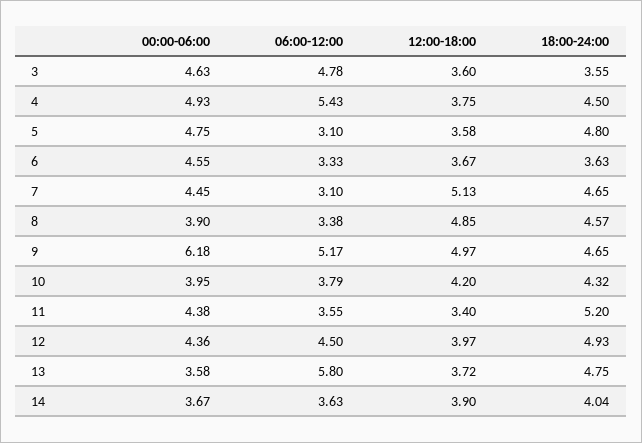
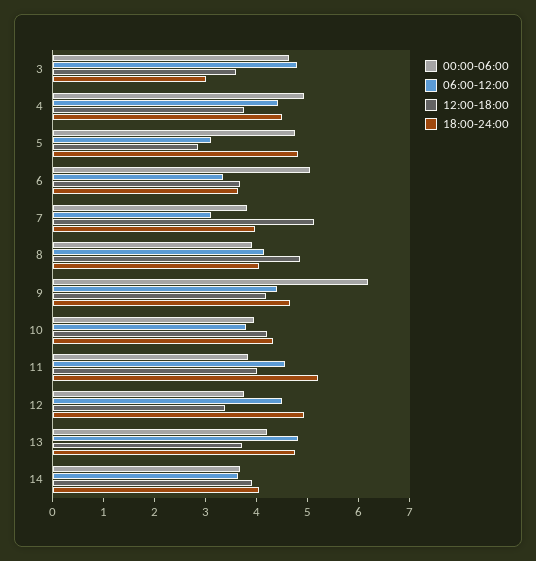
18:00-24:00, 3: 3.55 -> 3
06:00-12:00, 4: 5.43 -> 4.4
12:00-18:00, 5: 3.58 -> 2.8
00:00-06:00, 6: 4.55 -> 5
00:00-06:00, 7: 4.45 -> 3.8
18:00-24:00, 7: 4.65 -> 4
06:00-12:00, 8: 3.38 -> 4.2
18:00-24:00, 8: 4.57 -> 4
06:00-12:00, 9: 5.17 -> 4.4
12:00-18:00, 9: 4.97 -> 4.2
00:00-06:00, 11: 4.38 -> 3.8
06:00-12:00, 11: 3.55 -> 4.6
12:00-18:00, 11: 3.4 -> 4
00:00-06:00, 12: 4.36 -> 3.8
12:00-18:00, 12: 3.97 -> 3.4
00:00-06:00, 13: 3.58 -> 4.2
06:00-12:00, 13: 5.8 -> 4.8

